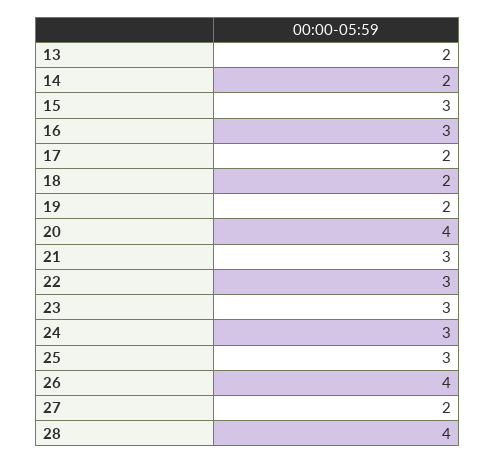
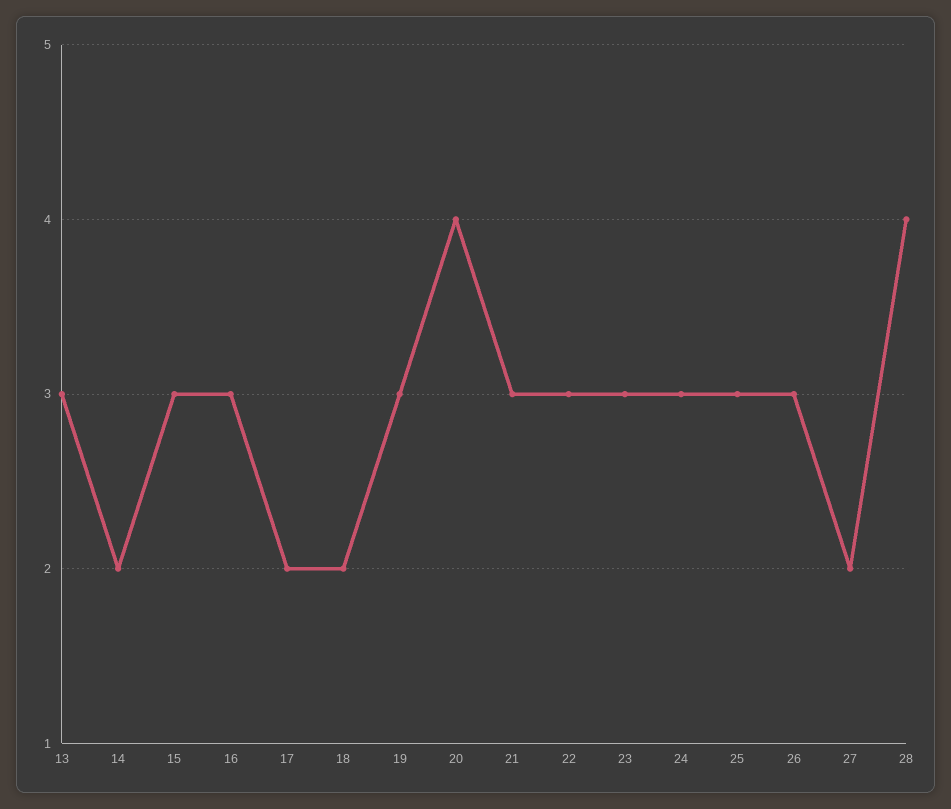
13: 2 -> 3
19: 2 -> 3
26: 4 -> 3

